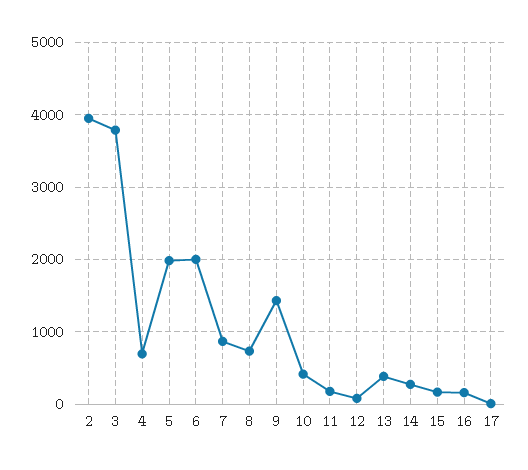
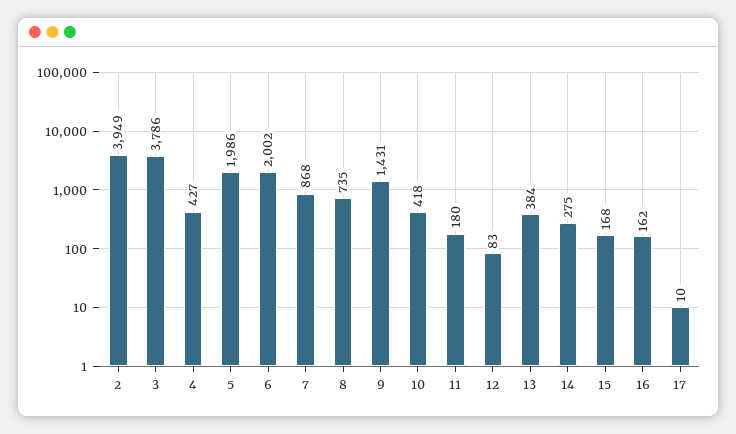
4: 700 -> 427

